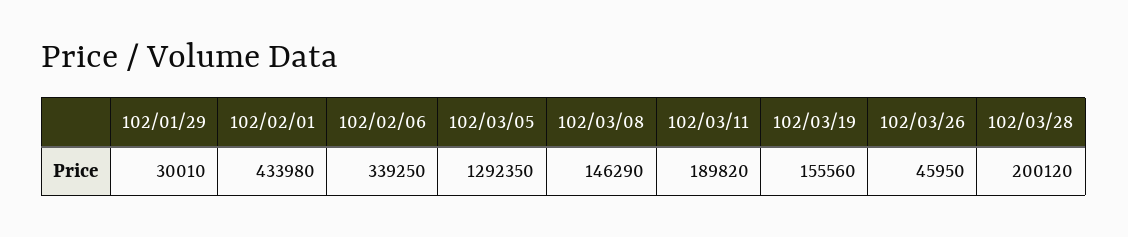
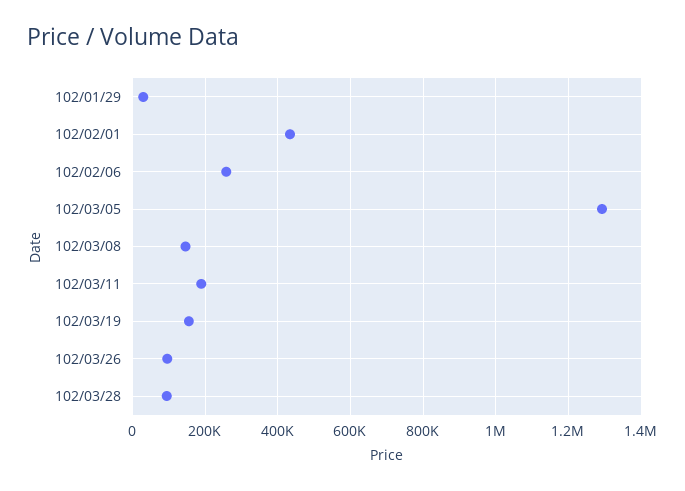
102/02/06: 339250 -> 260000
102/03/26: 45950 -> 100000
102/03/28: 200120 -> 100000

